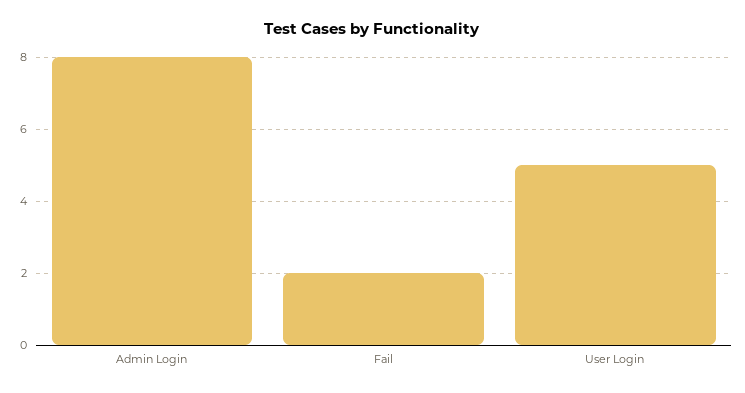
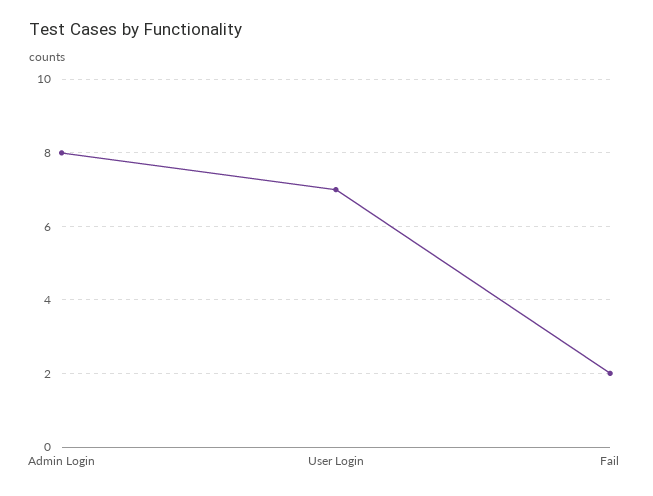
User Login: 5 -> 7

